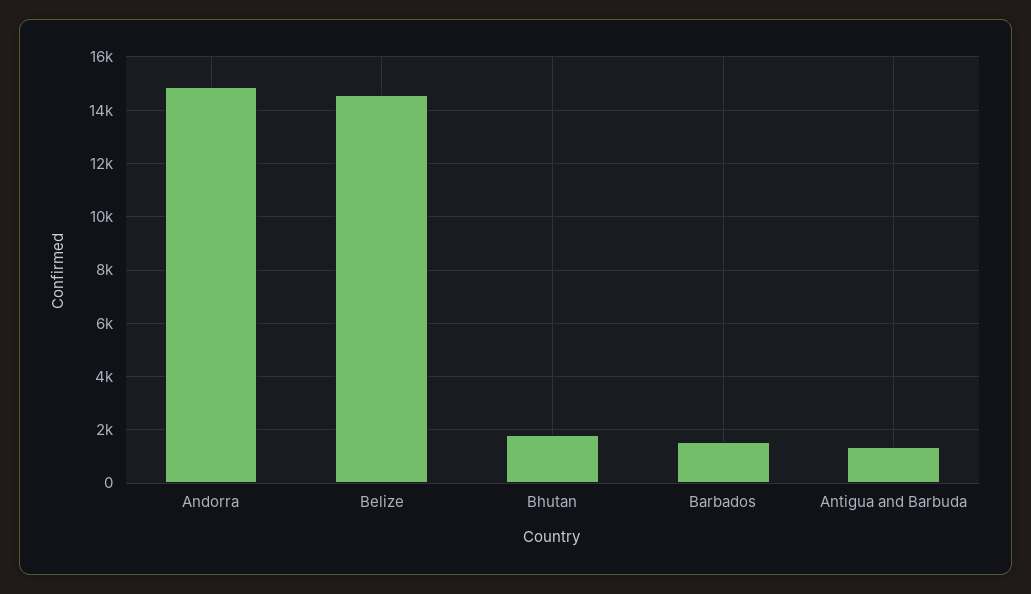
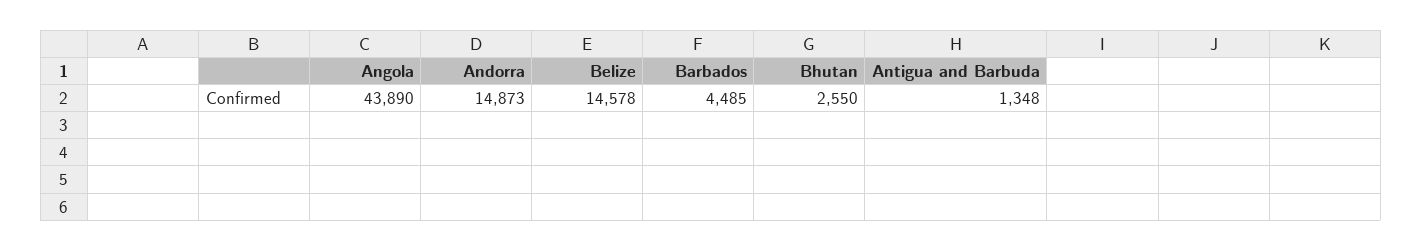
Bhutan: 1750 -> 2550
Barbados: 1500 -> 4485
Angola: none -> 43890

